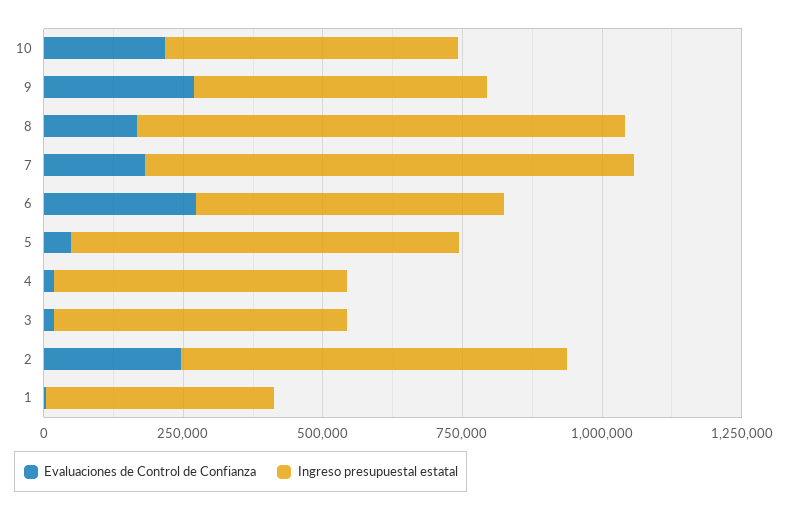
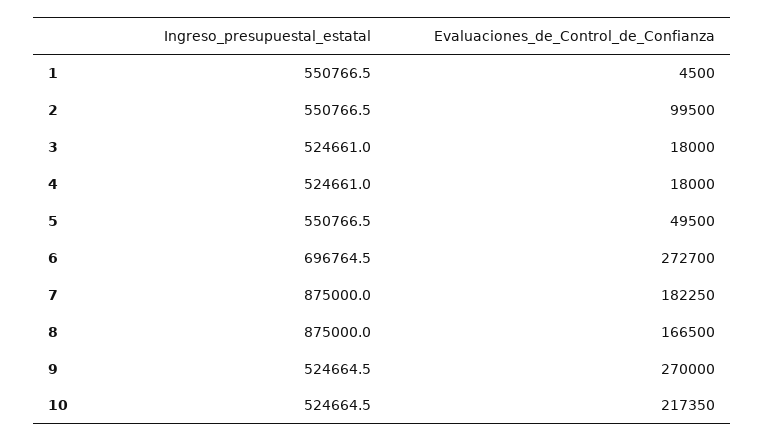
Ingreso presupuestal estatal, 6: 550000 -> 696764.5
Ingreso presupuestal estatal, 5: 700000 -> 550766.5
Evaluaciones de Control de Confianza, 2: 250000 -> 99500
Ingreso presupuestal estatal, 2: 700000 -> 550766.5
Ingreso presupuestal estatal, 1: 400000 -> 550766.5

